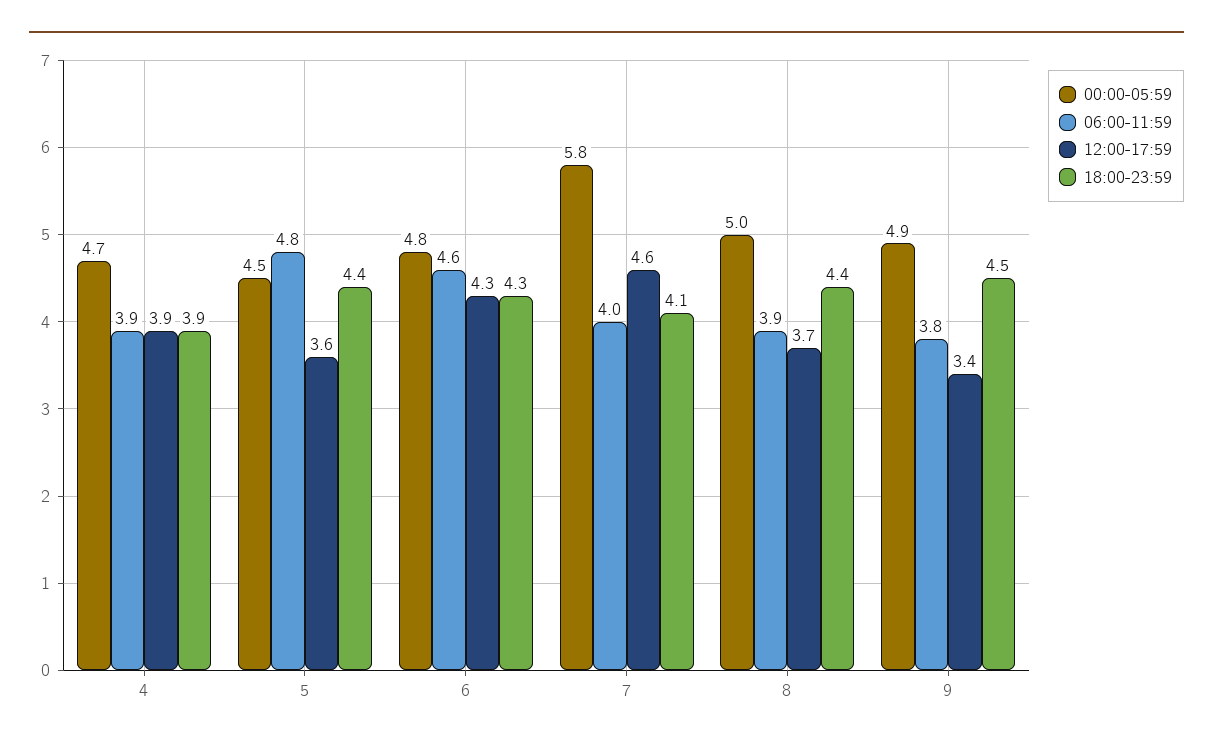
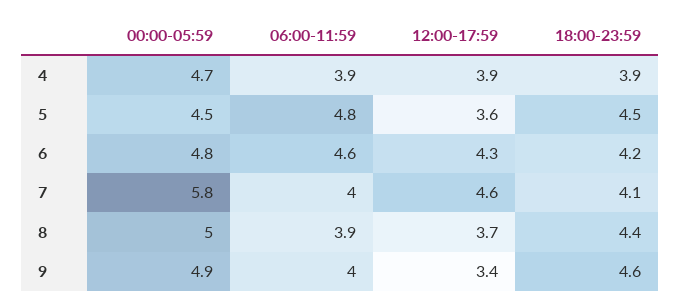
18:00-23:59, 5: 4.4 -> 4.5
18:00-23:59, 6: 4.3 -> 4.2
06:00-11:59, 9: 3.8 -> 4
18:00-23:59, 9: 4.5 -> 4.6

